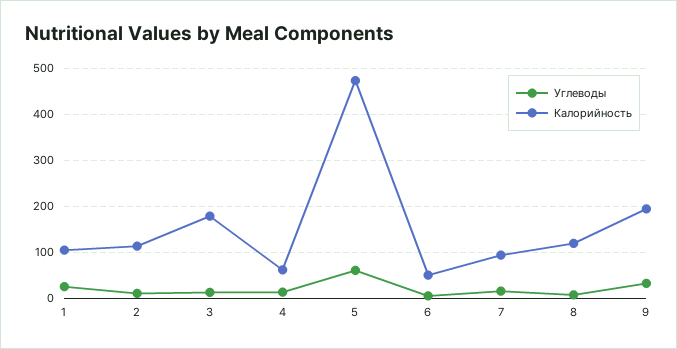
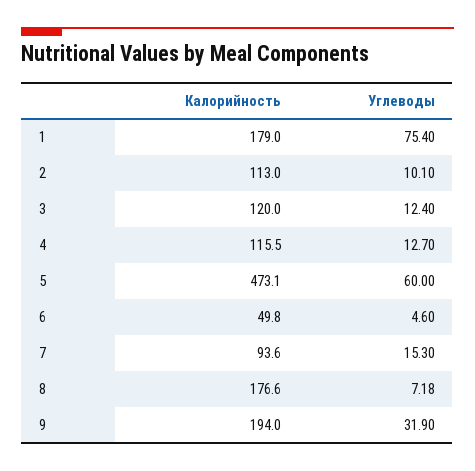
Углеводы, 1: 20 -> 75.4
Калорийность, 1: 100 -> 179
Калорийность, 3: 180 -> 120
Калорийность, 4: 60 -> 115.5
Калорийность, 8: 120 -> 176.6

